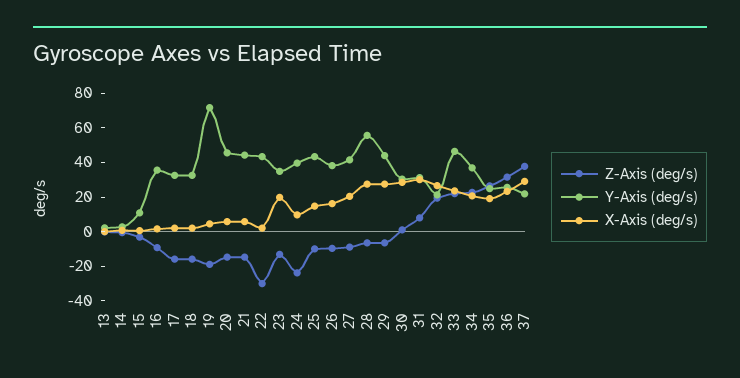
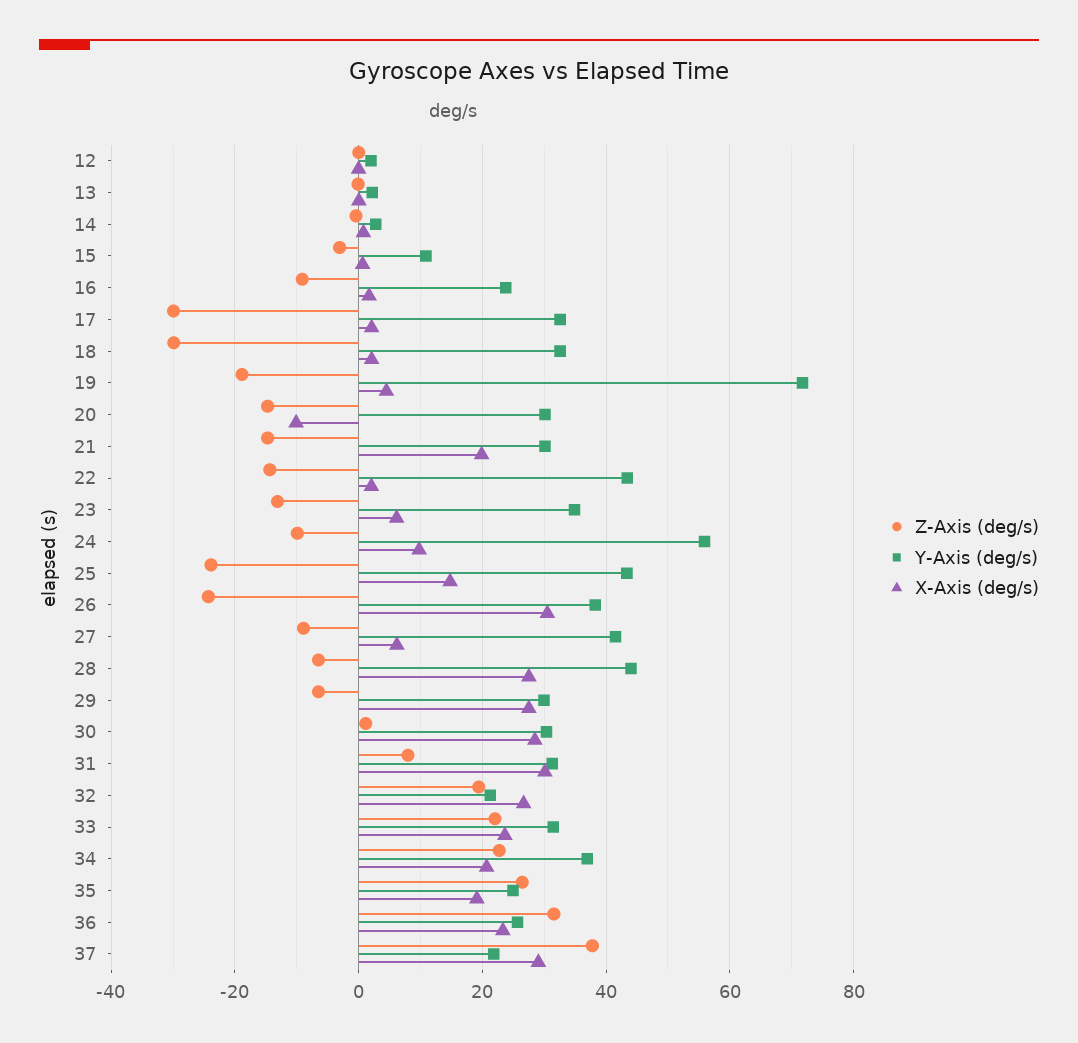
Y-Axis (deg/s), 16: 35 -> 24
Z-Axis (deg/s), 17: -15 -> -30
Z-Axis (deg/s), 18: -15 -> -30
Y-Axis (deg/s), 20: 45 -> 30
X-Axis (deg/s), 20: 5 -> -10
Y-Axis (deg/s), 21: 45 -> 30
X-Axis (deg/s), 21: 5 -> 20
Z-Axis (deg/s), 22: -30 -> -14
X-Axis (deg/s), 23: 20 -> 6
Z-Axis (deg/s), 24: -25 -> -10
Y-Axis (deg/s), 24: 40 -> 56
Z-Axis (deg/s), 25: -10 -> -24
Z-Axis (deg/s), 26: -10 -> -24
X-Axis (deg/s), 26: 15 -> 30
X-Axis (deg/s), 27: 20 -> 6
Y-Axis (deg/s), 28: 55 -> 44
Y-Axis (deg/s), 29: 45 -> 30
Y-Axis (deg/s), 33: 45 -> 32
Z-Axis (deg/s), 12: none -> 0
Y-Axis (deg/s), 12: none -> 2
X-Axis (deg/s), 12: none -> 0

